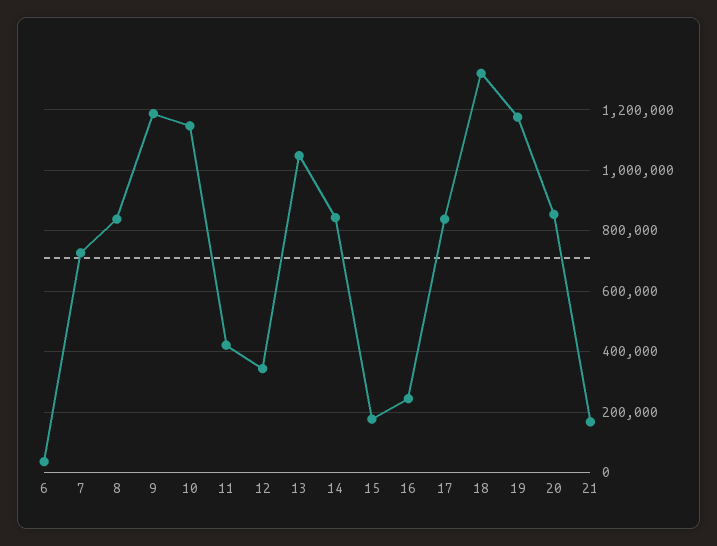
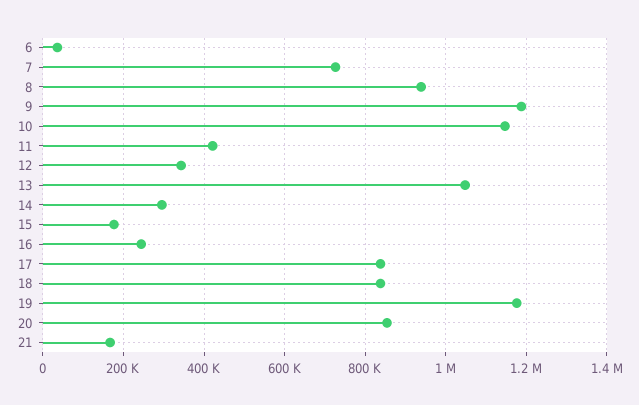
8: 840000 -> 940000
14: 840000 -> 300000
18: 1320000 -> 840000

